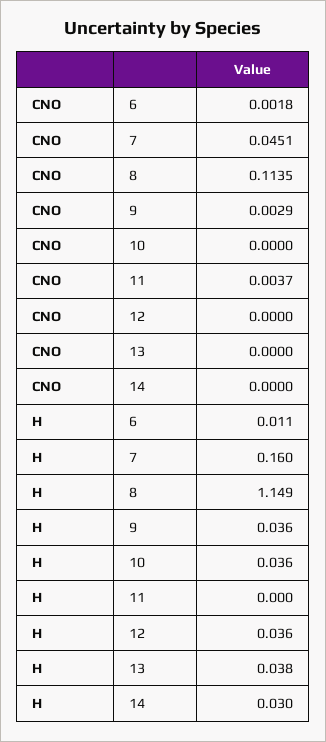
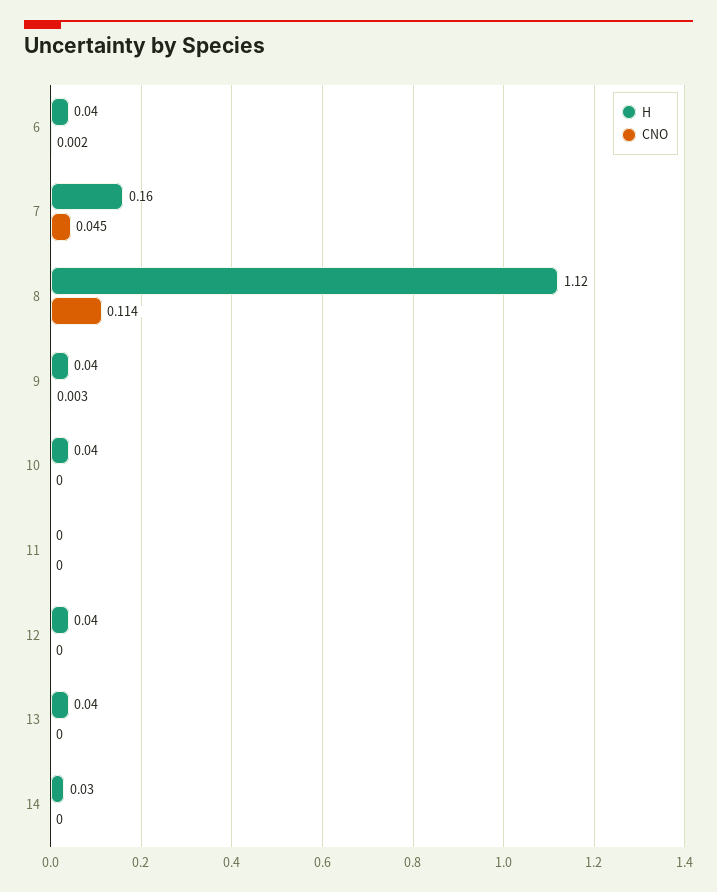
CNO, 11: 0.0037 -> 0
H, 6: 0.011 -> 0.04
H, 8: 1.149 -> 1.12

